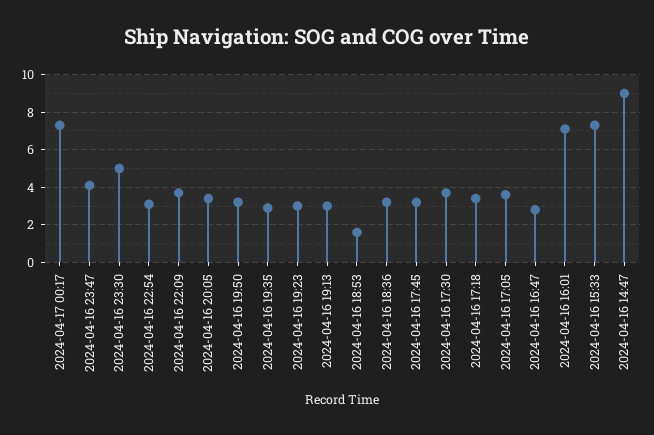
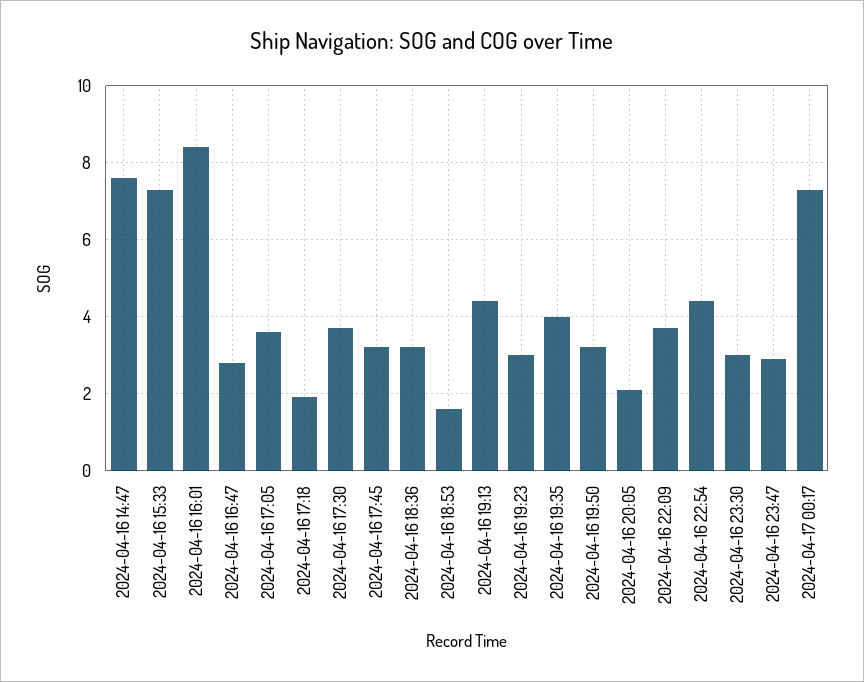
2024-04-16 23:47: 4 -> 3
2024-04-16 23:30: 5 -> 3
2024-04-16 22:54: 3 -> 4.5
2024-04-16 20:05: 3.5 -> 2
2024-04-16 19:35: 3 -> 4
2024-04-16 19:13: 3 -> 4.5
2024-04-16 17:18: 3.5 -> 2
2024-04-16 16:01: 7 -> 8.5
2024-04-16 14:47: 9 -> 7.5

